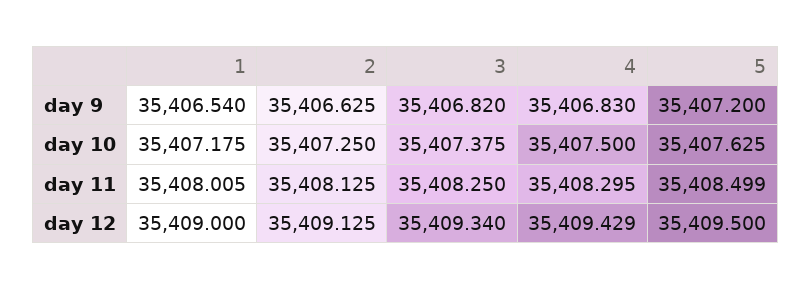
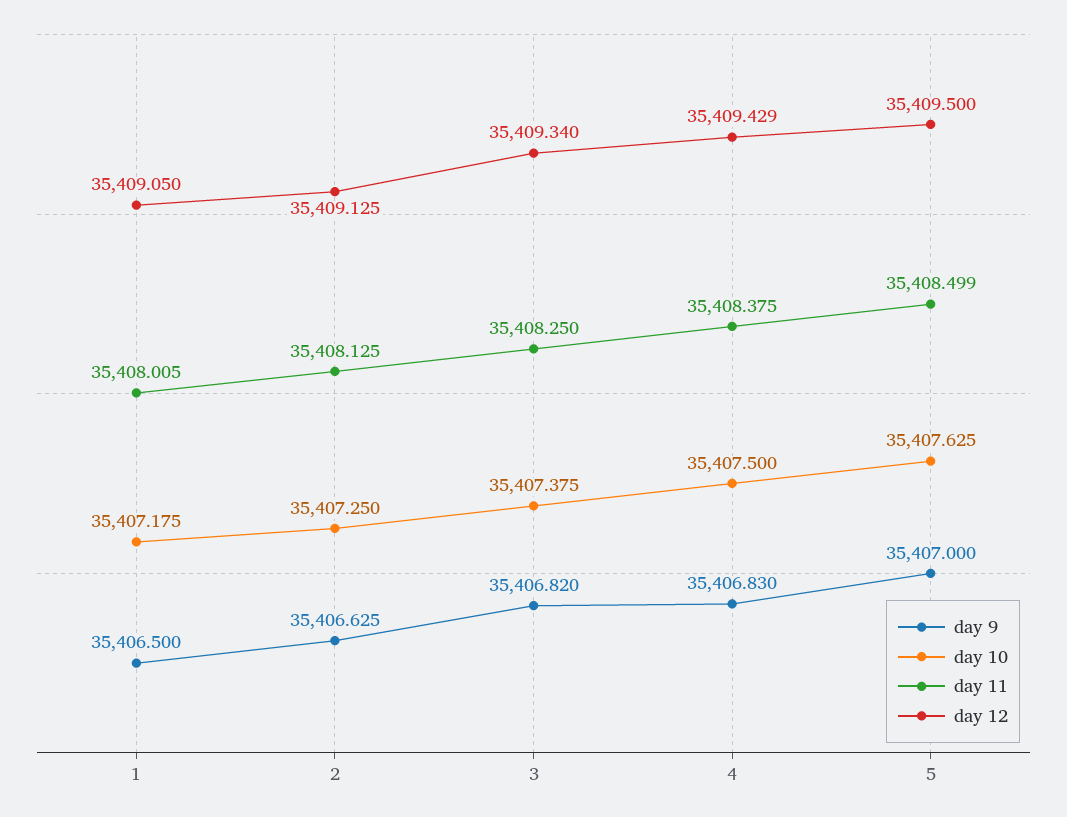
day 9, 1: 35406.54 -> 35406.5
day 9, 5: 35407.2 -> 35407
day 11, 4: 35408.295 -> 35408.375
day 12, 1: 35409 -> 35409.05

